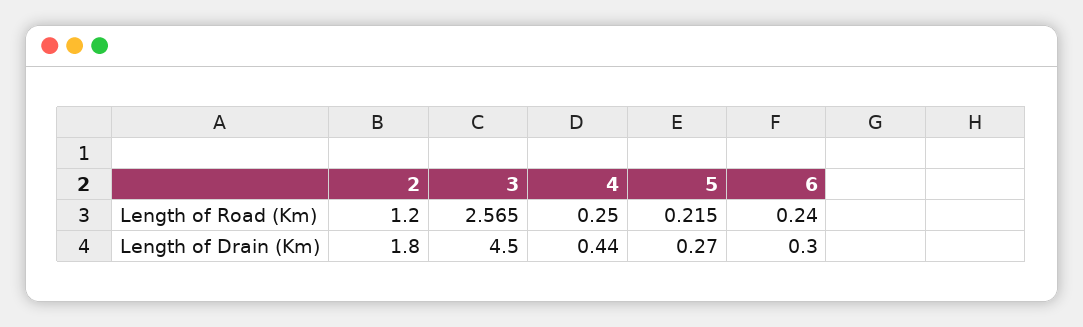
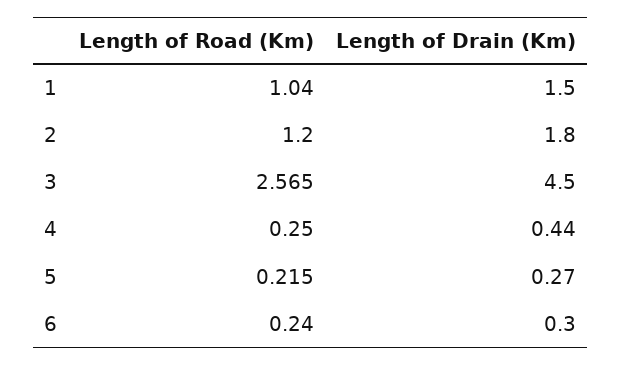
1, Length of Road (Km): none -> 1.04
1, Length of Drain (Km): none -> 1.5

